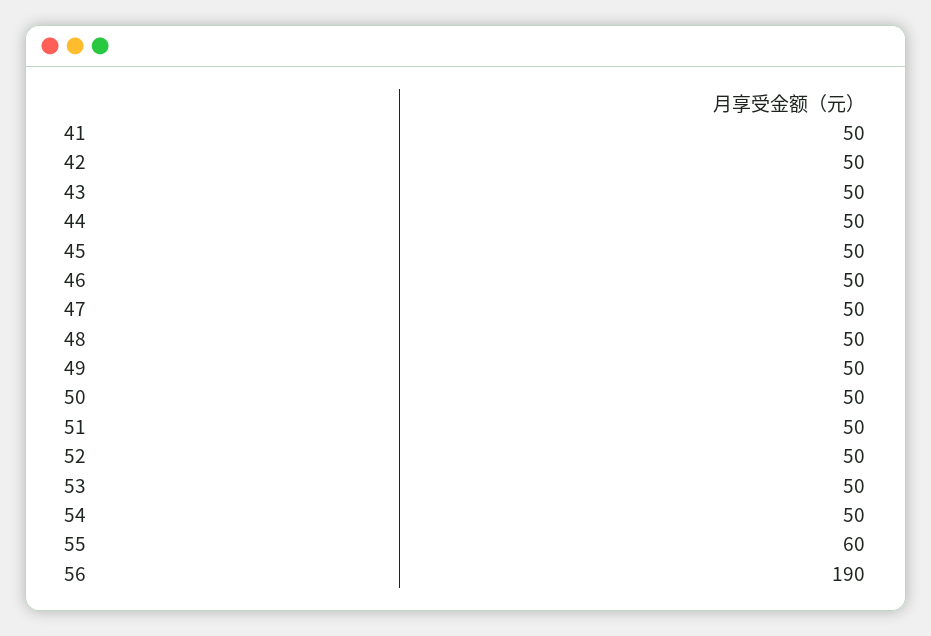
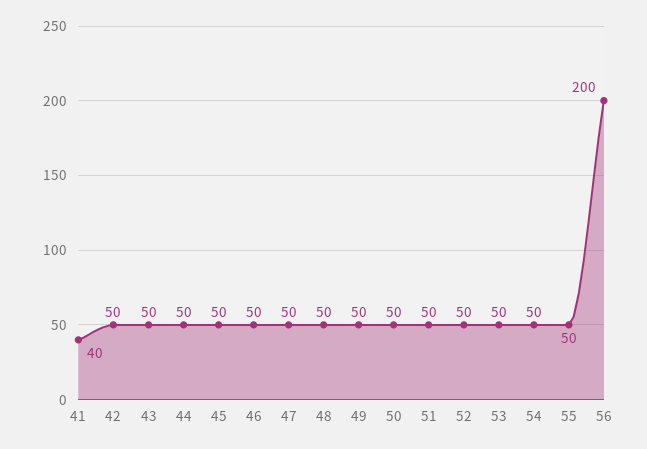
41: 50 -> 40
55: 60 -> 50
56: 190 -> 200

